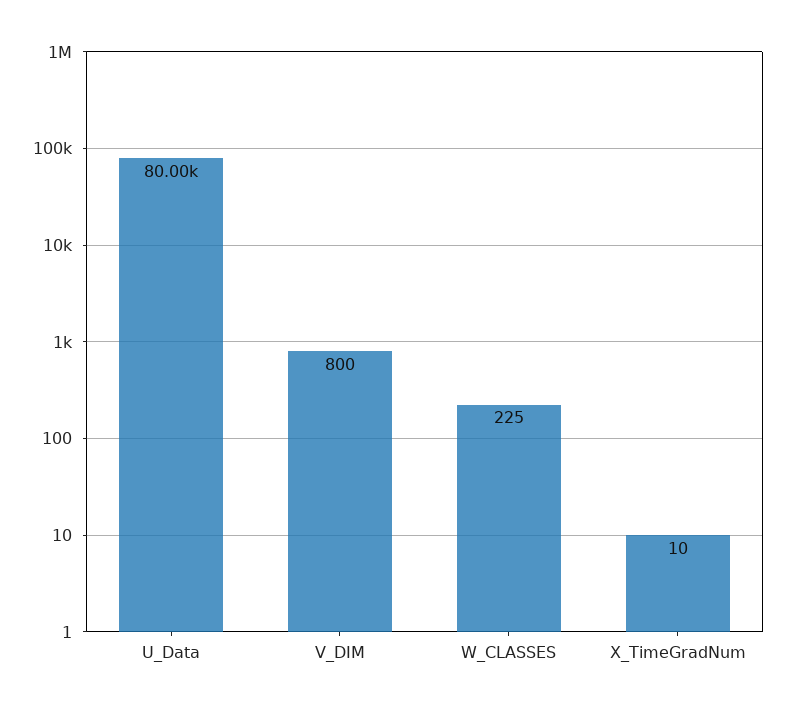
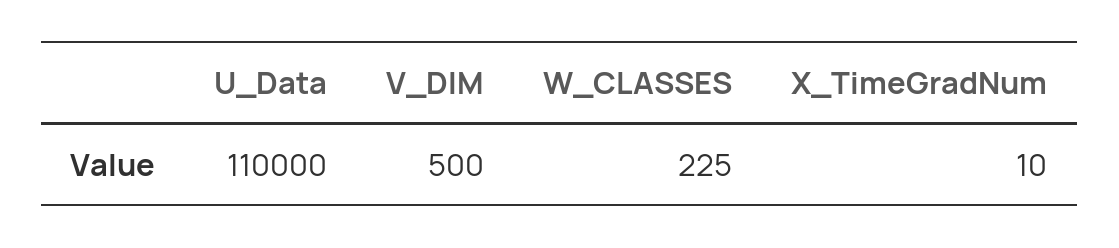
U_Data: 80000 -> 110000
V_DIM: 800 -> 500

